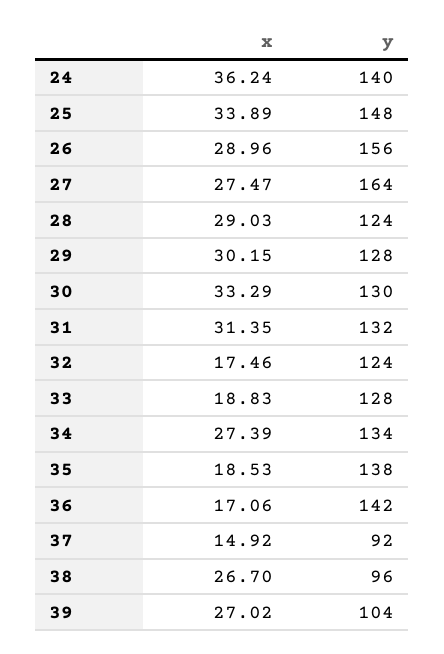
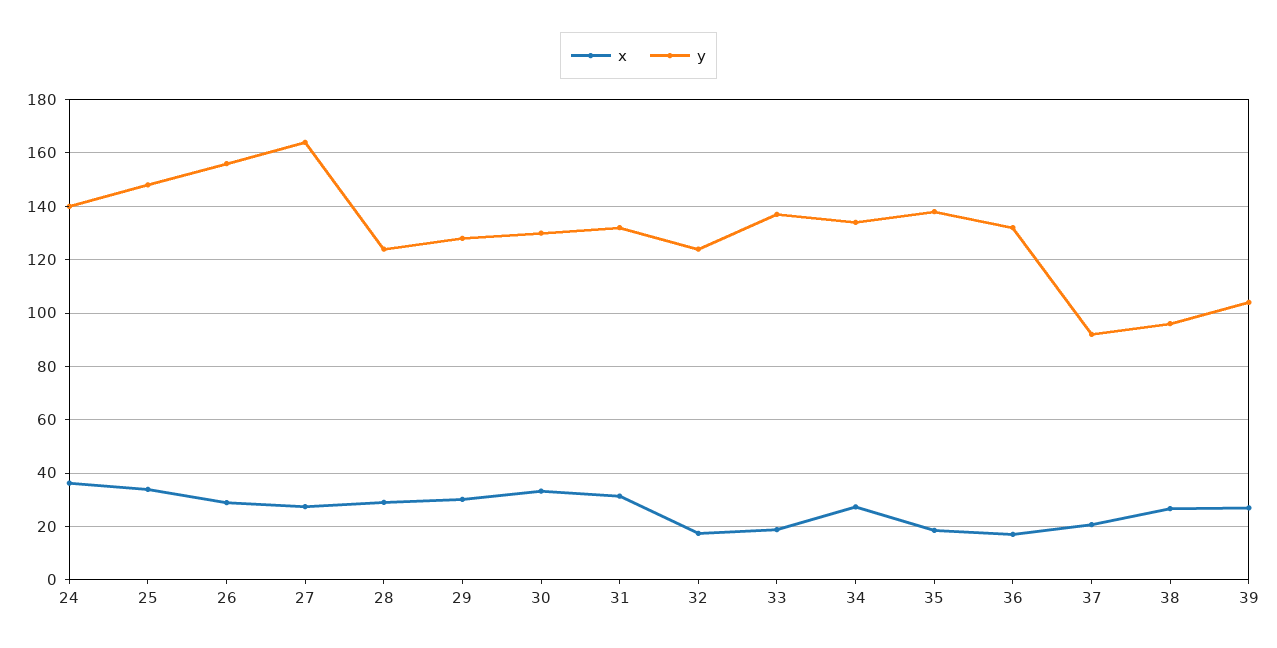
y, 33: 128 -> 137.5
y, 36: 142 -> 132.5
x, 37: 14.92 -> 20

